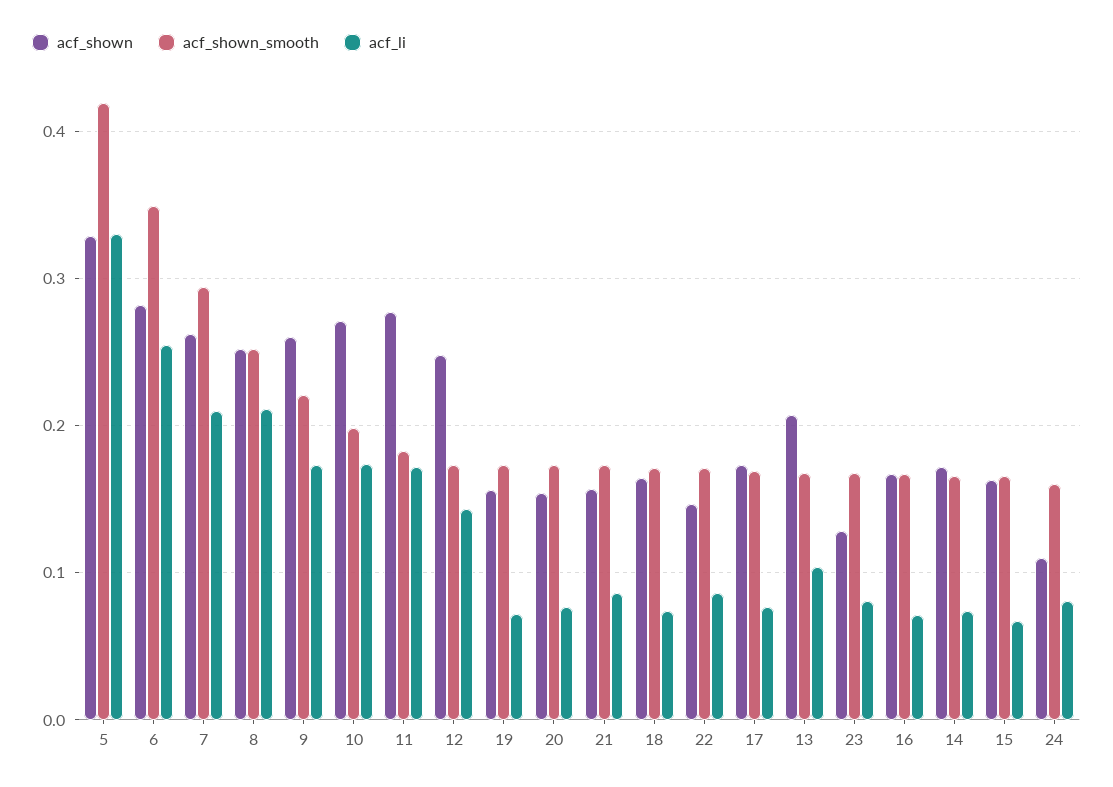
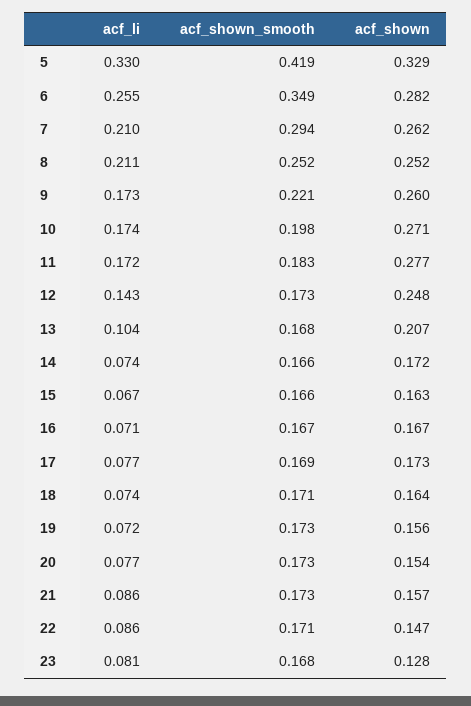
acf_shown, 24: 0.11 -> none
acf_shown_smooth, 24: 0.16 -> none
acf_li, 24: 0.08 -> none

